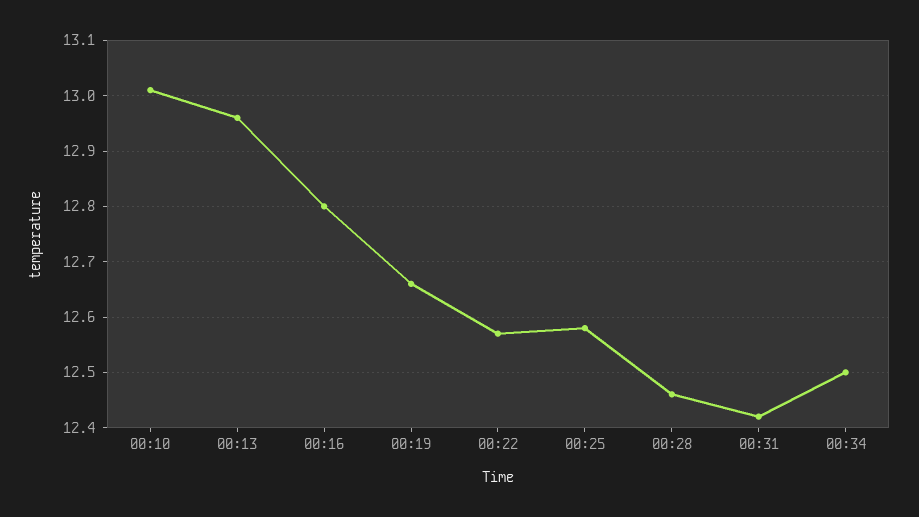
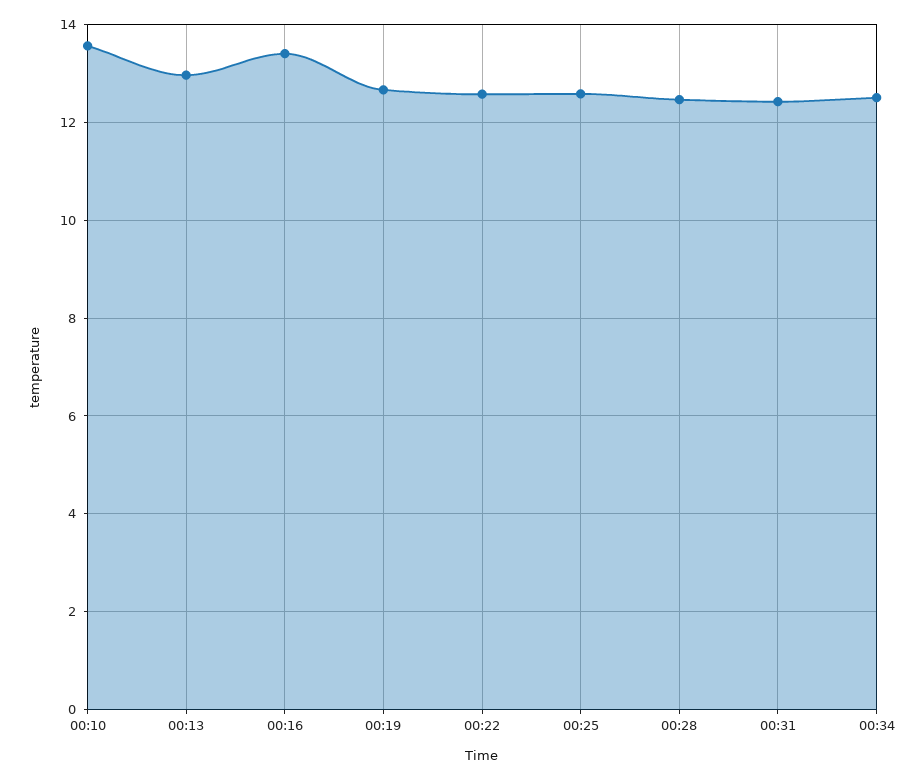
00:10: 13 -> 13.6
00:16: 12.8 -> 13.4

